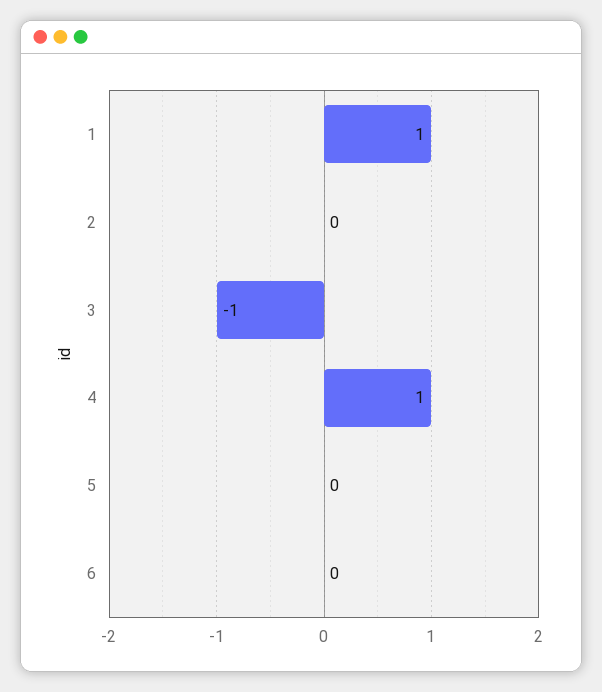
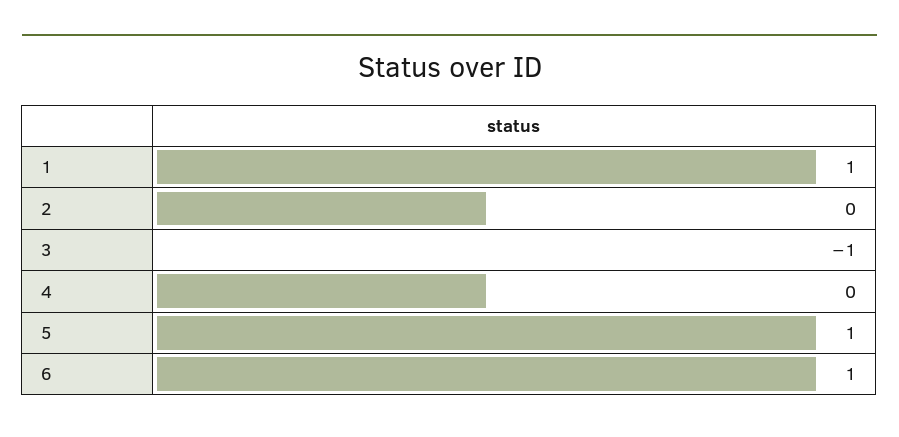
4: 1 -> 0
5: 0 -> 1
6: 0 -> 1

